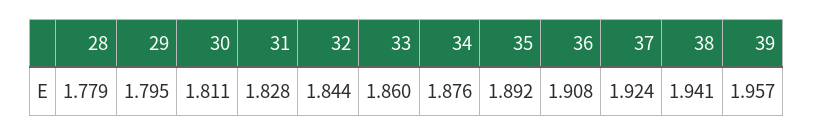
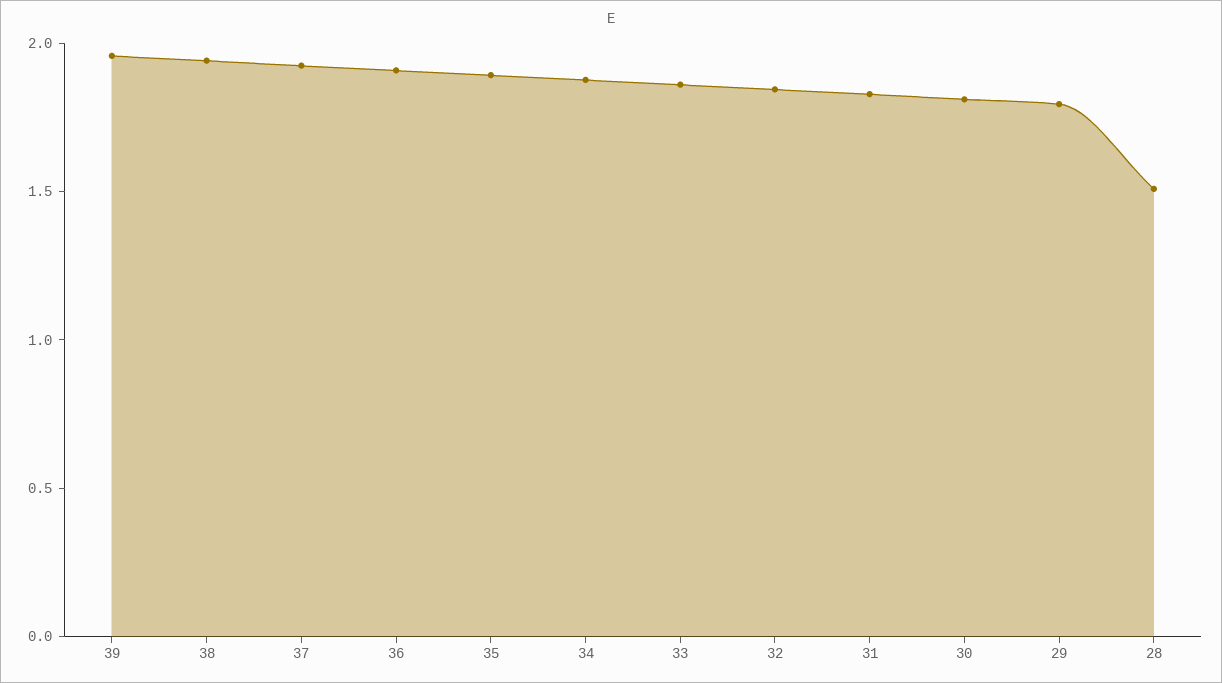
28: 1.779 -> 1.5

